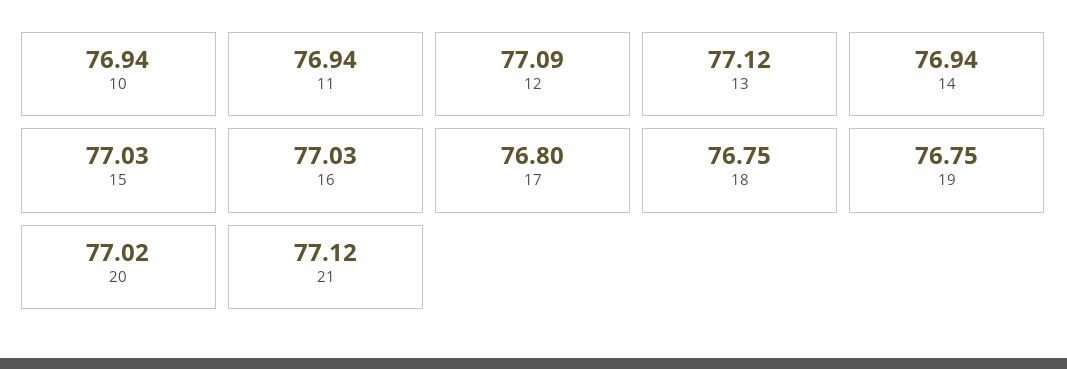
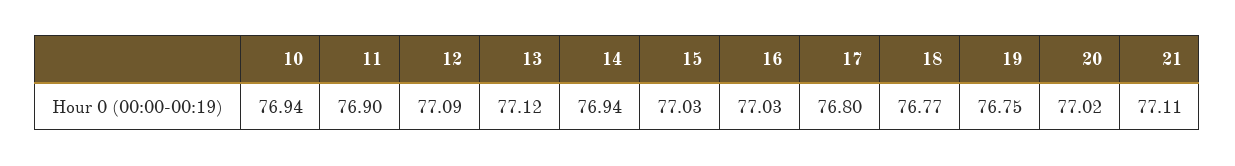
11: 76.94 -> 76.9
18: 76.75 -> 76.77
21: 77.12 -> 77.11

